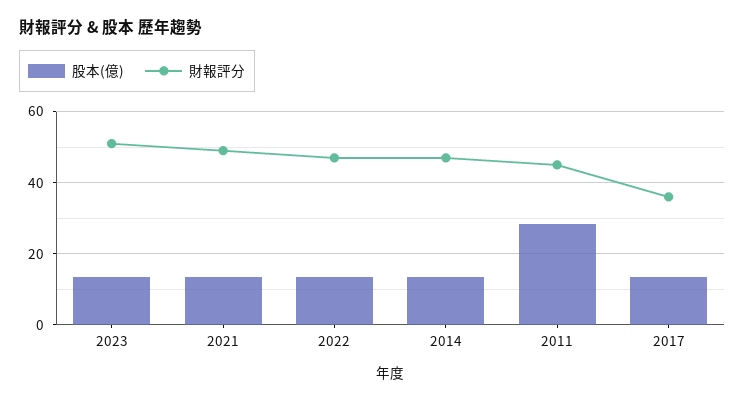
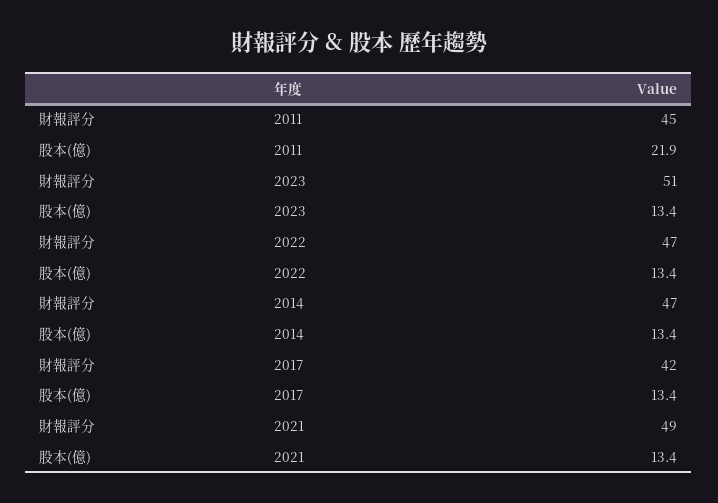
股本(億), 2011: 28 -> 21.9
財報評分, 2017: 36 -> 42

